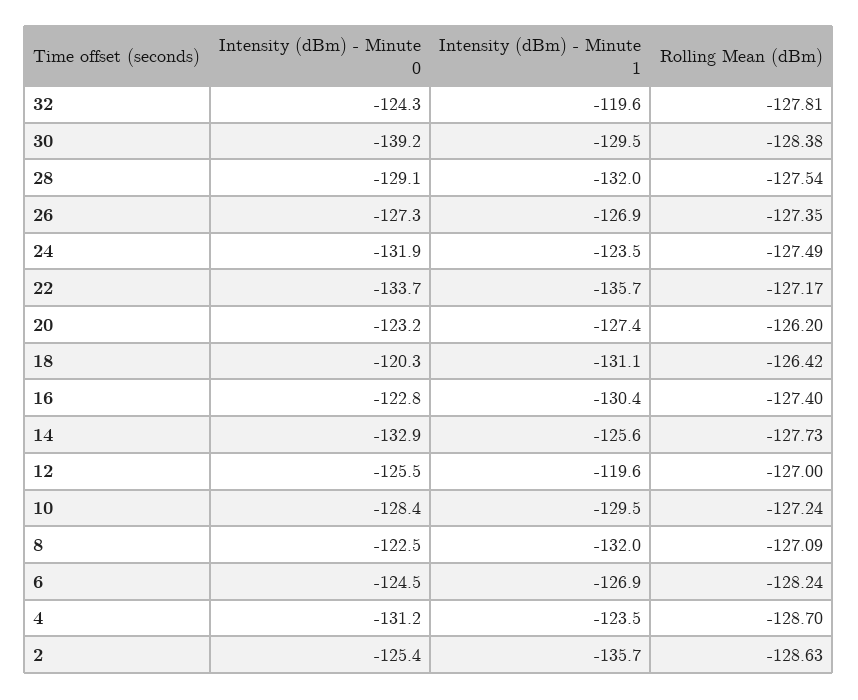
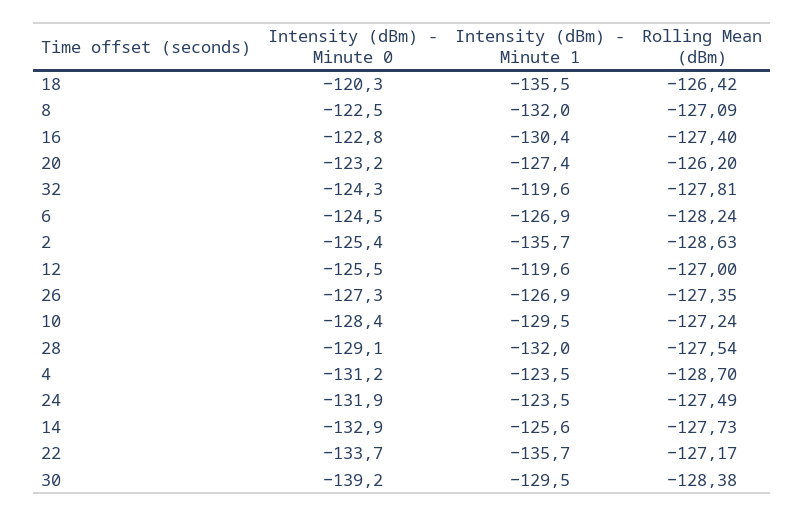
Intensity (dBm) - Minute 1, 18: -131.1 -> -135.5

